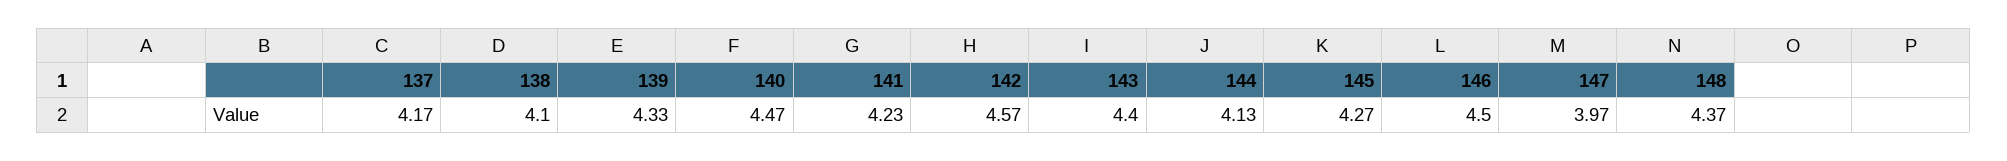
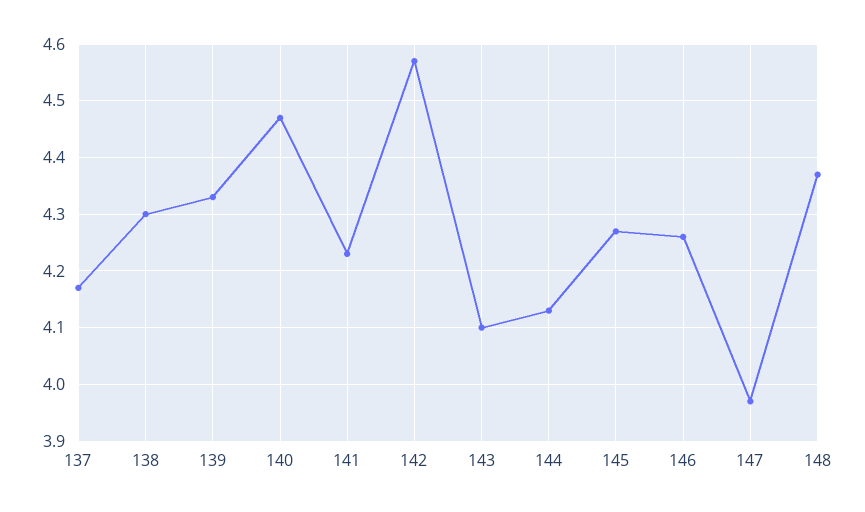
138: 4.1 -> 4.3
143: 4.4 -> 4.1
146: 4.5 -> 4.25

